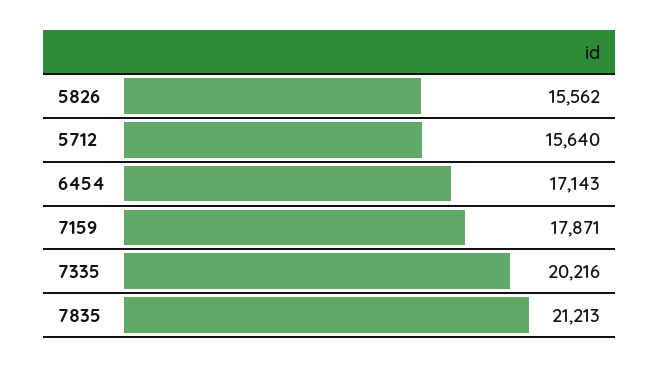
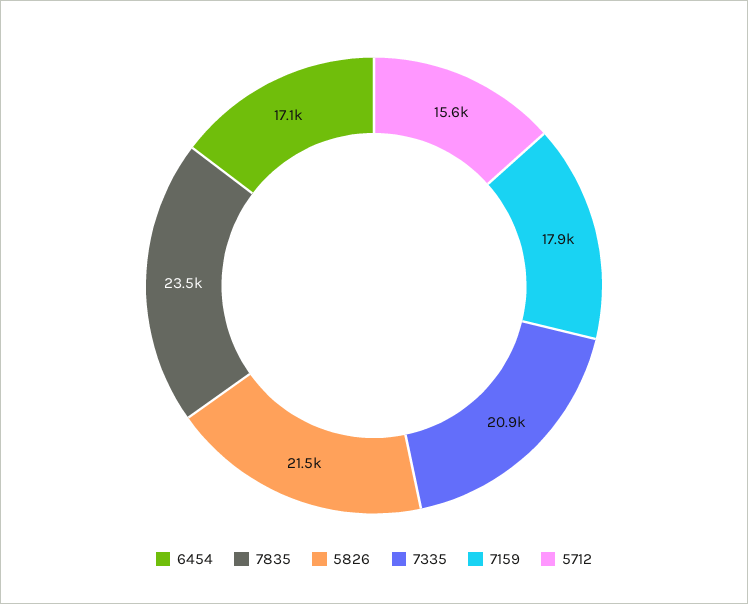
5826: 15562 -> 21500
7335: 20216 -> 20900
7835: 21213 -> 23500

